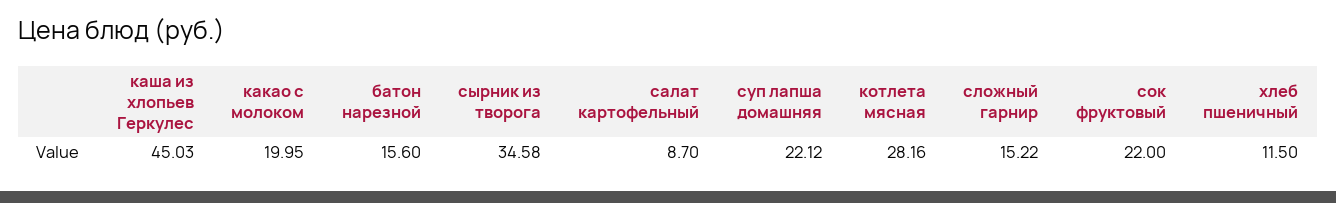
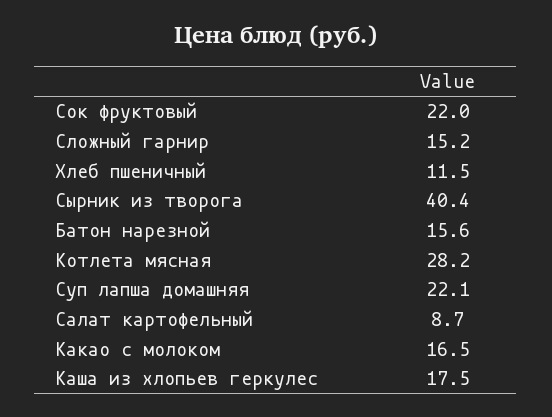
каша из хлопьев Геркулес: 45.03 -> 17.5
какао с молоком: 19.95 -> 16.5
сырник из творога: 34.58 -> 40.4

